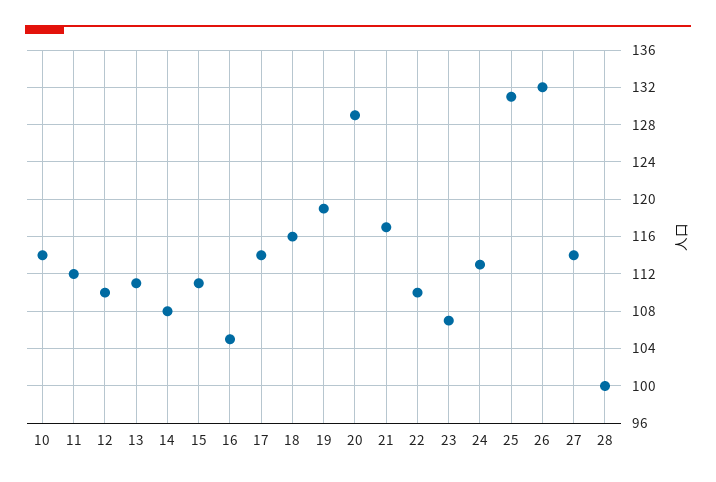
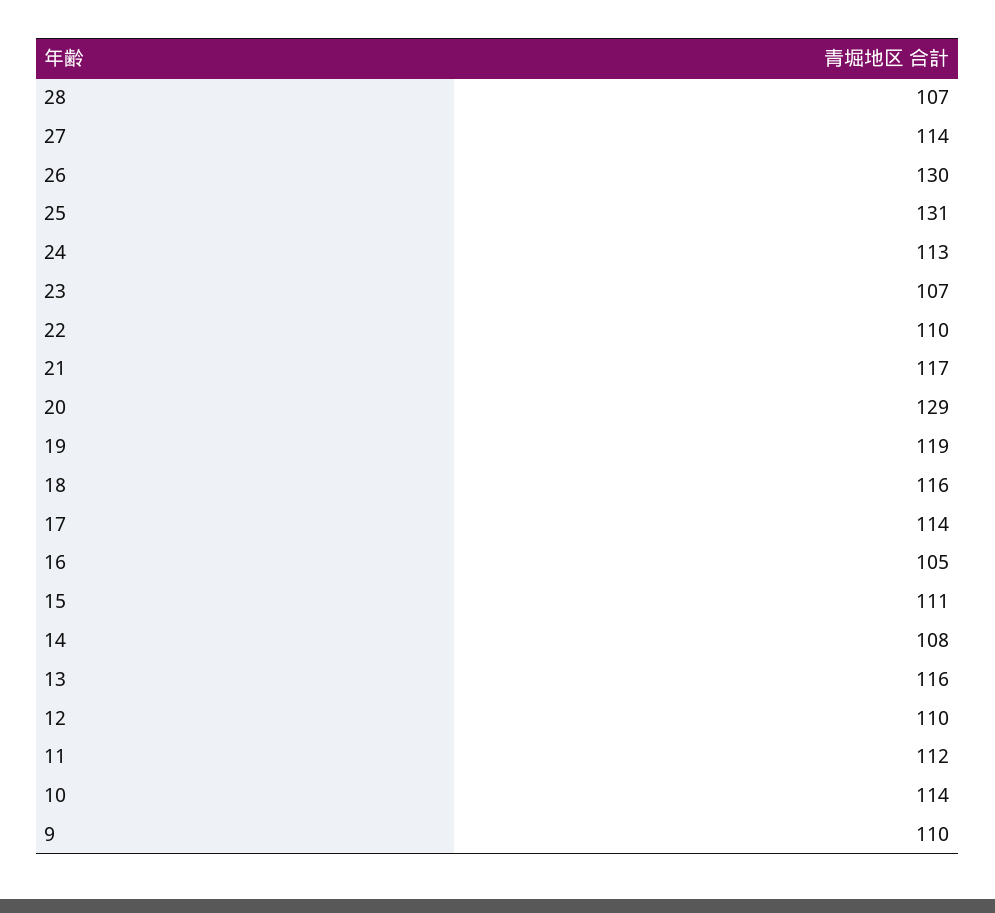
13: 111 -> 116
26: 132 -> 130
28: 100 -> 107
9: none -> 110

